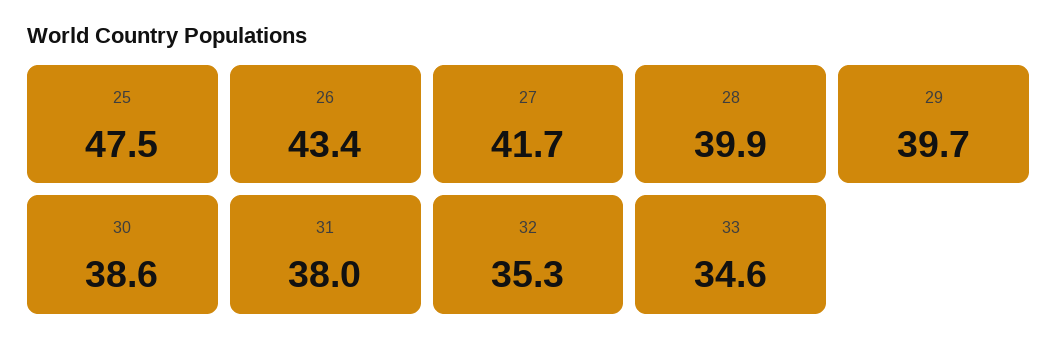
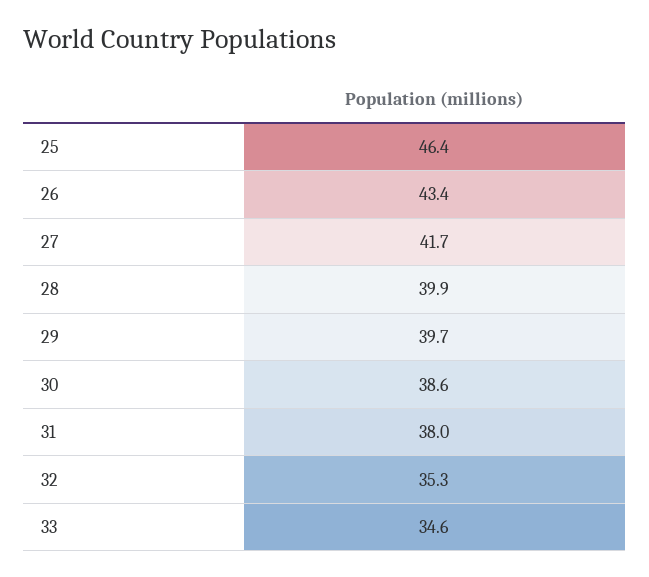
25: 47.5 -> 46.4

